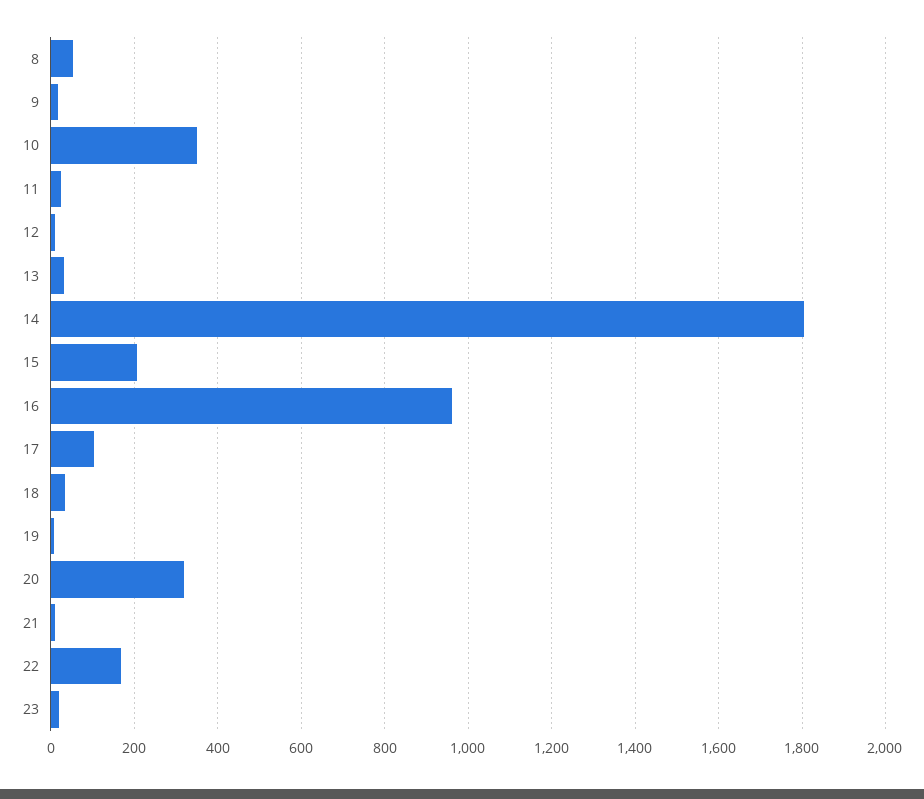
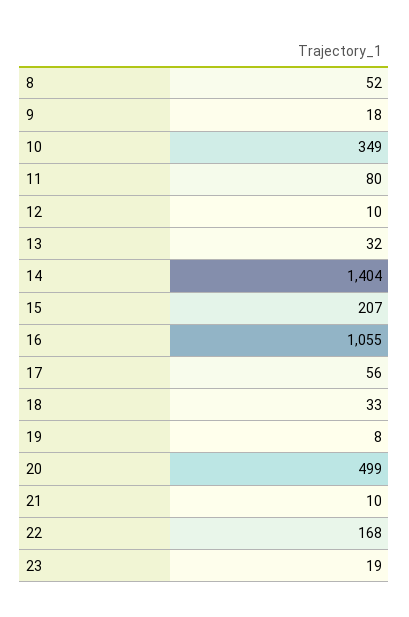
11: 20 -> 80
14: 1800 -> 1404
16: 960 -> 1055
17: 100 -> 56
20: 320 -> 499

